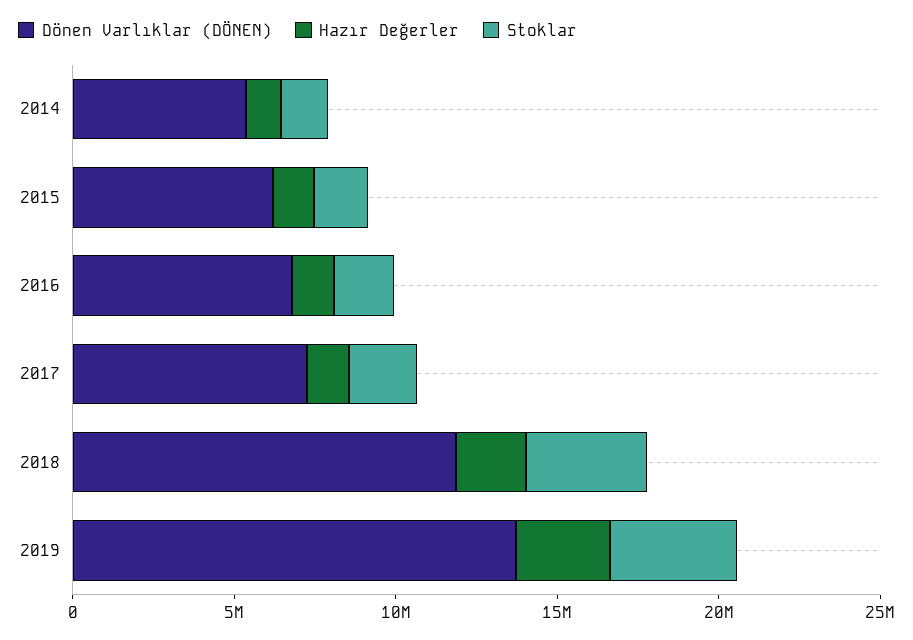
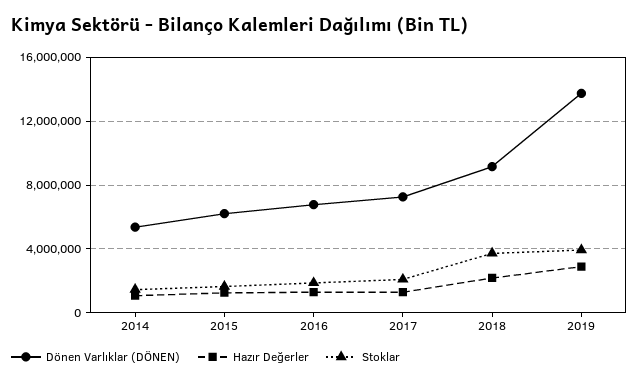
Dönen Varlıklar (DÖNEN), 2018: 12000000 -> 9000000

